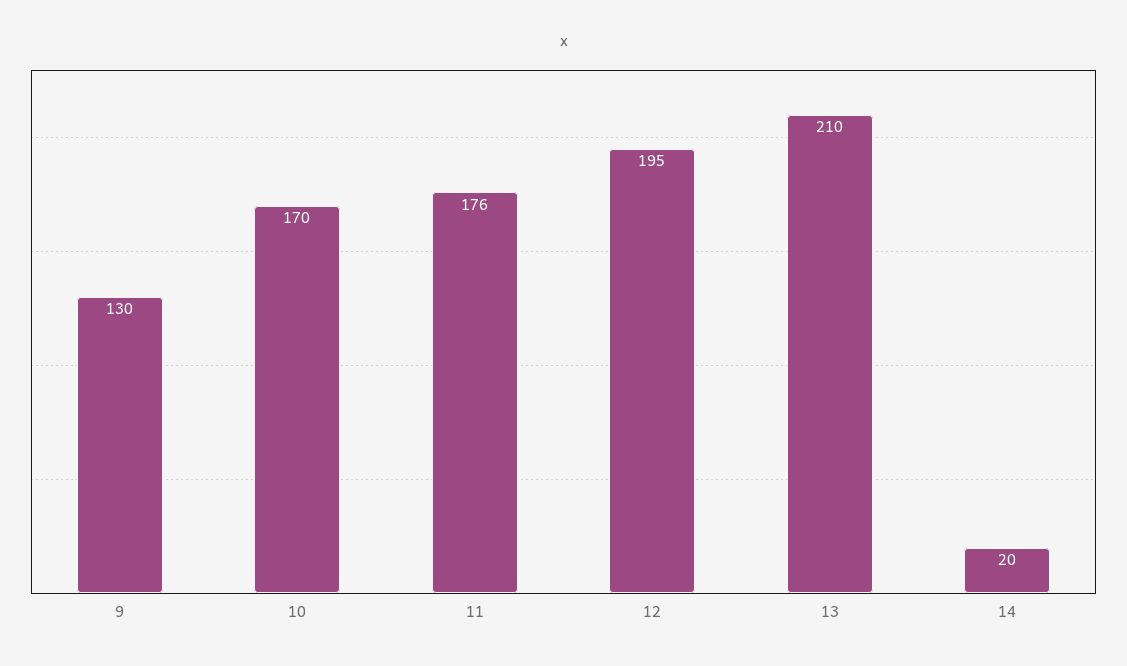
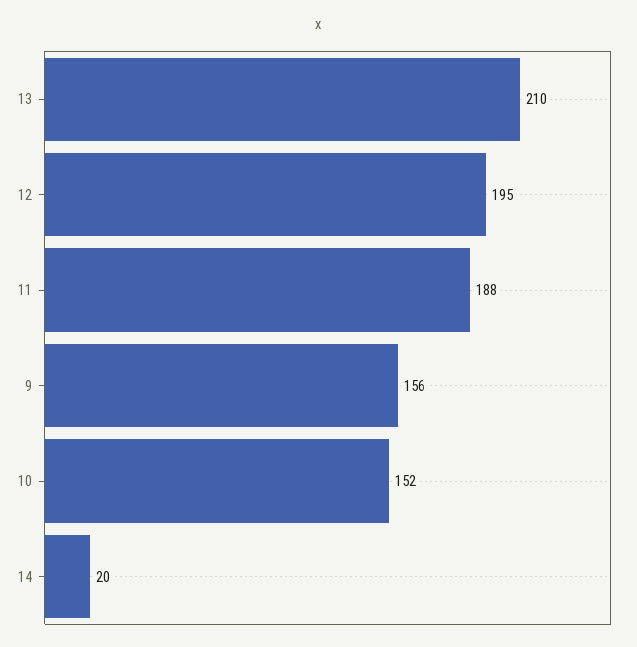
9: 130 -> 156
10: 170 -> 152
11: 176 -> 188

